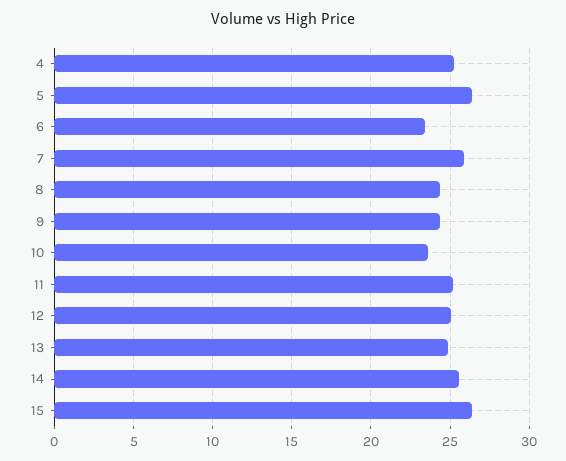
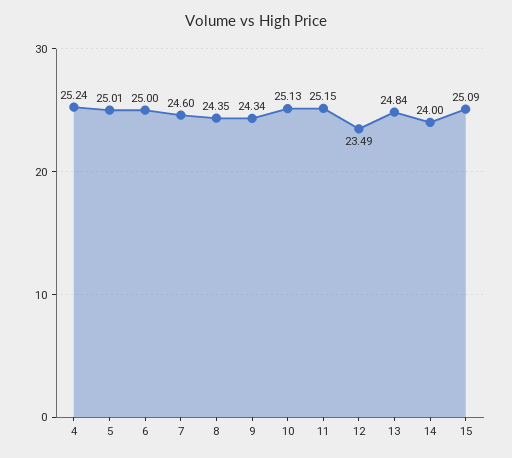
5: 26.5 -> 25.01
6: 23.5 -> 25
7: 26 -> 24.6
10: 23.5 -> 25.13
12: 25 -> 23.49
14: 25.5 -> 24
15: 26.5 -> 25.09

